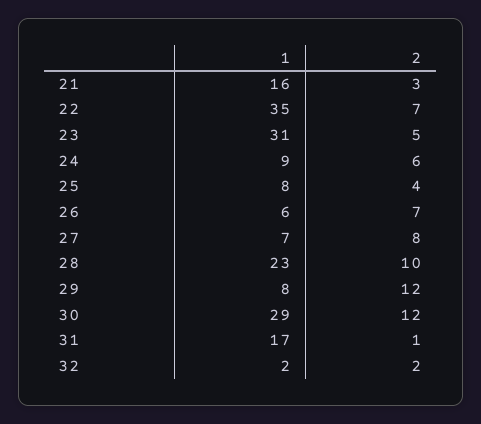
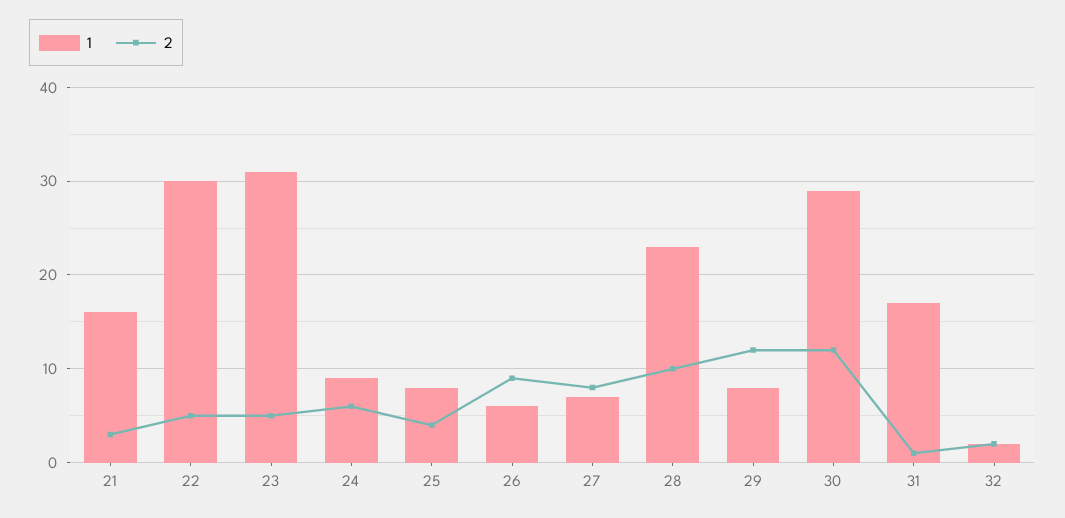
1, 22: 35 -> 30
2, 22: 7 -> 5
2, 26: 7 -> 9

